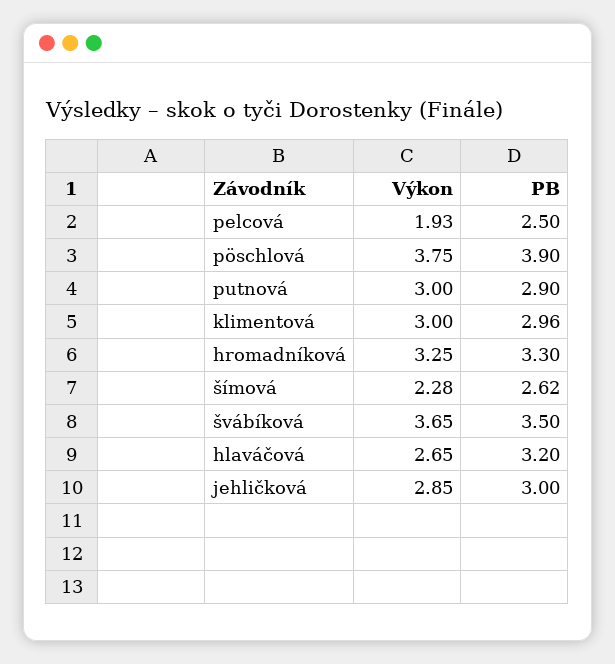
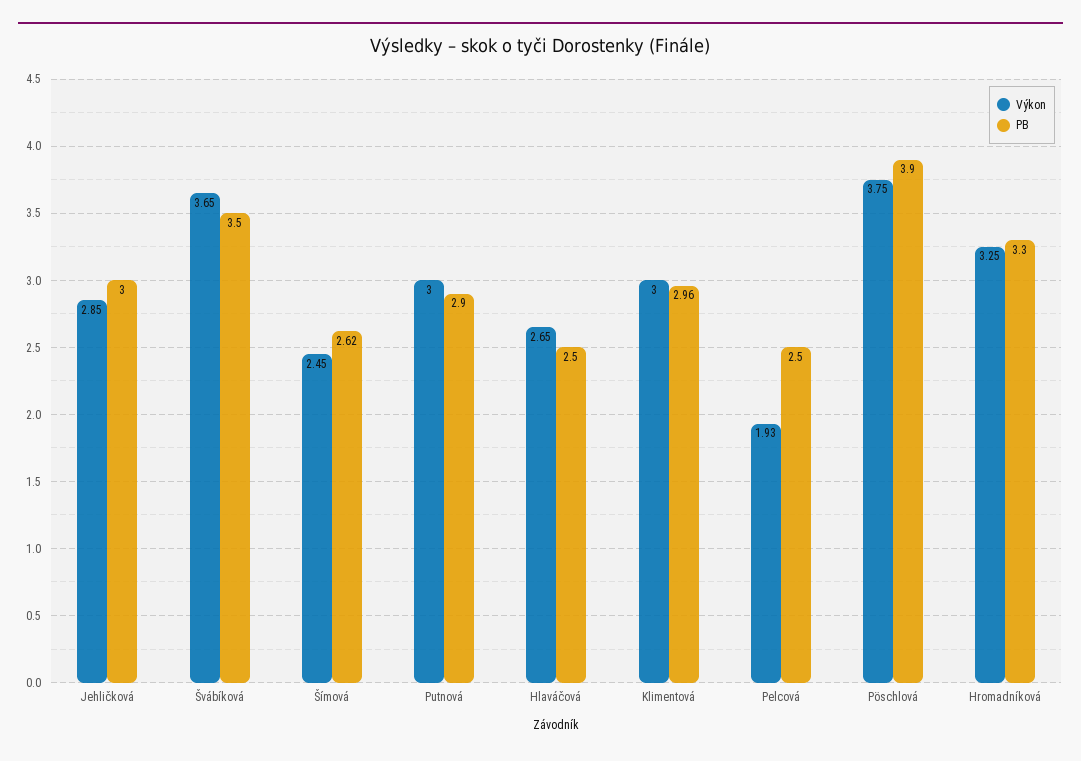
Výkon, šímová: 2.28 -> 2.45
PB, hlaváčová: 3.2 -> 2.5

